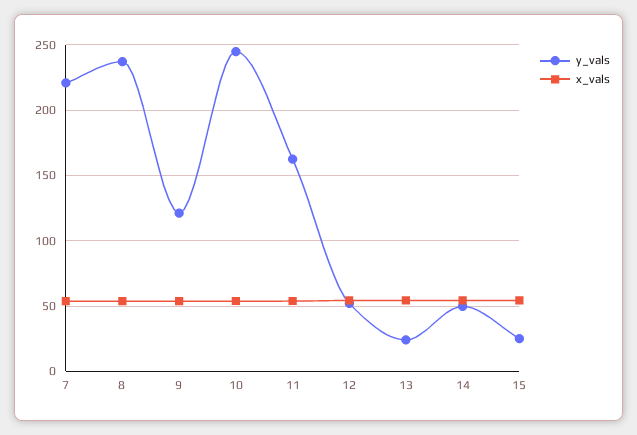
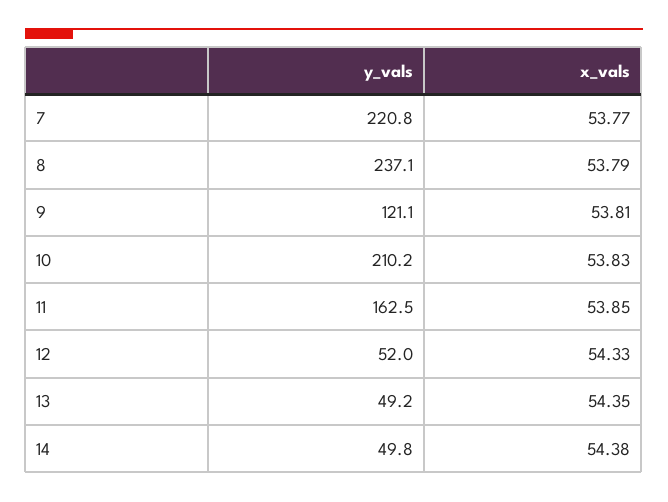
y_vals, 10: 245 -> 210.2
y_vals, 13: 25 -> 49.2
y_vals, 15: 25 -> none
x_vals, 15: 55 -> none

